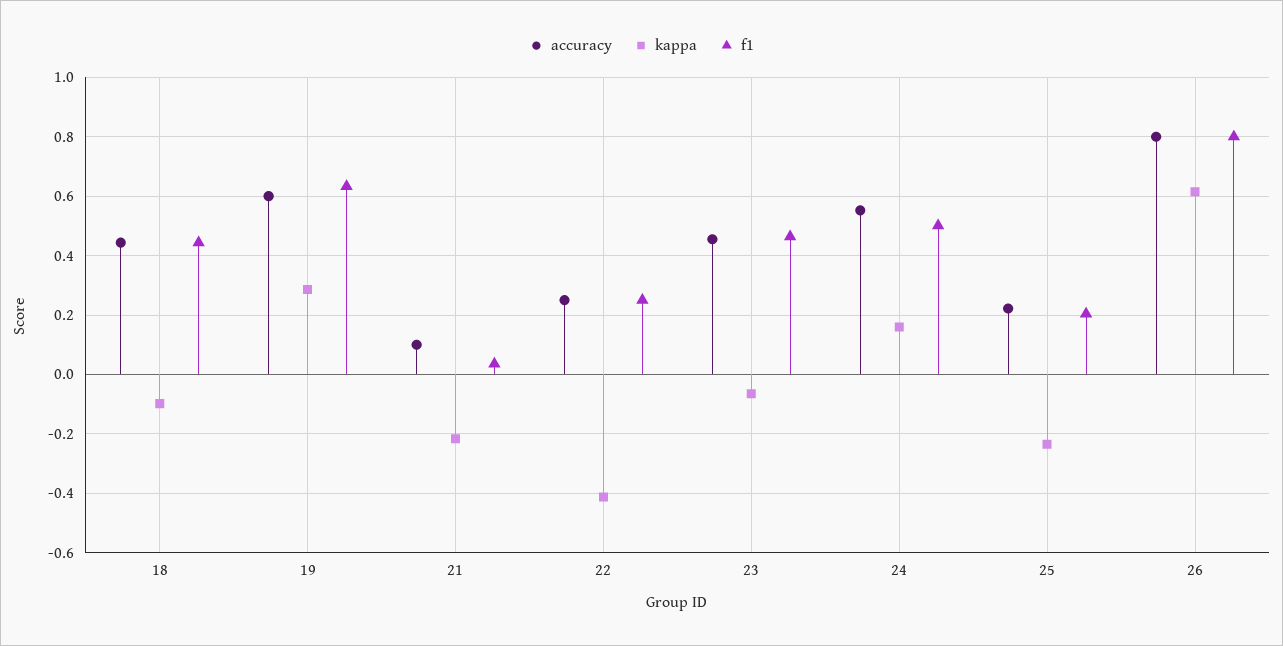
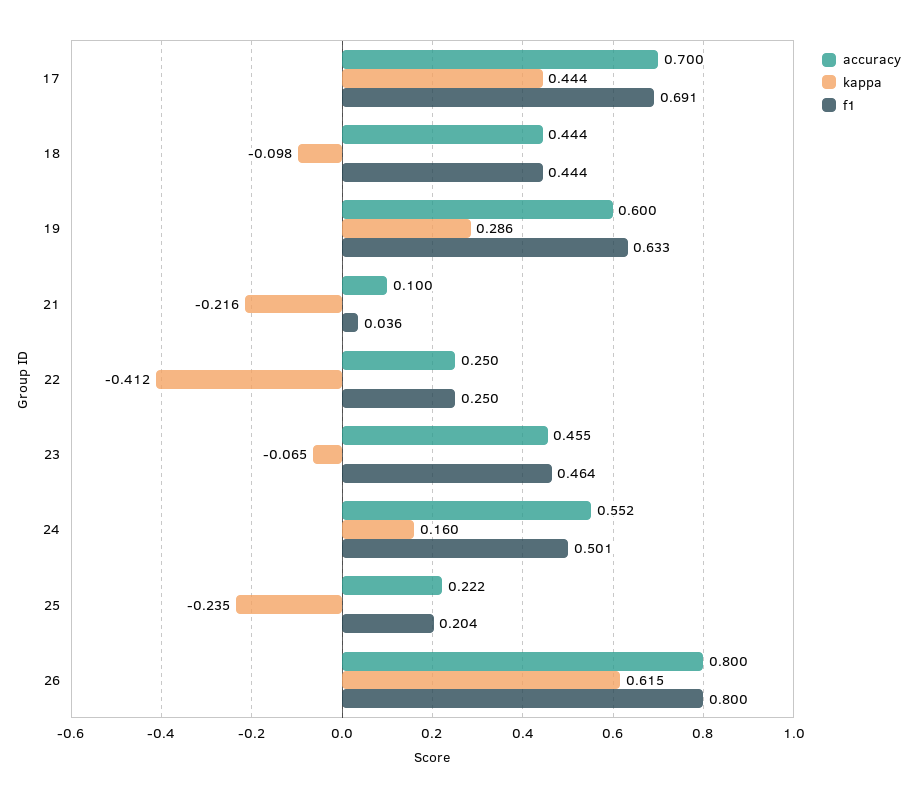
accuracy, 17: none -> 0.7
kappa, 17: none -> 0.444
f1, 17: none -> 0.691

